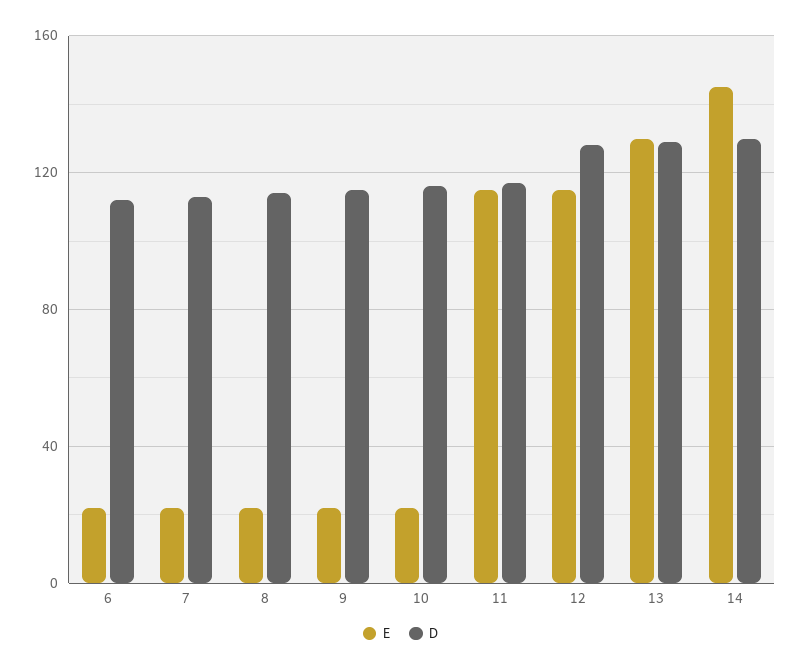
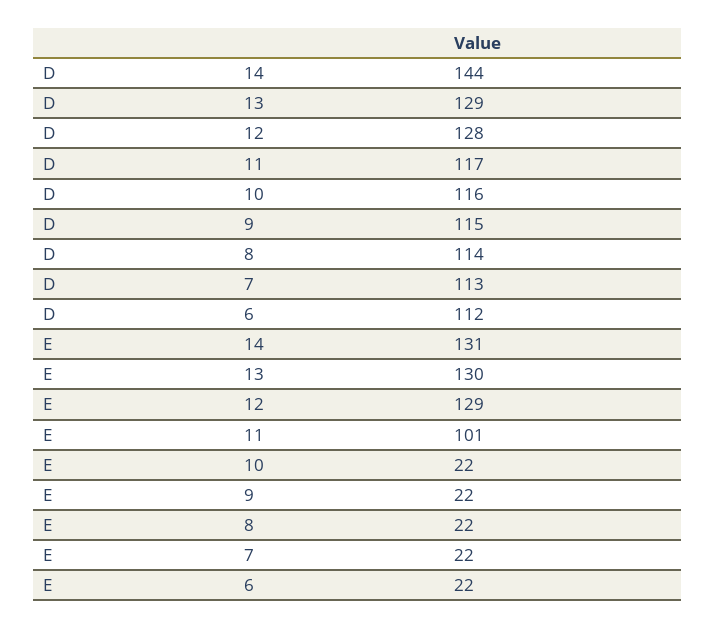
E, 11: 115 -> 101
E, 12: 115 -> 129
E, 14: 145 -> 131
D, 14: 130 -> 144

